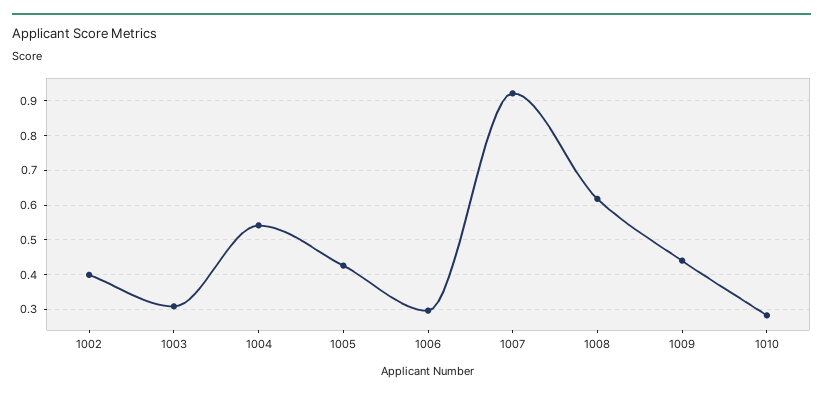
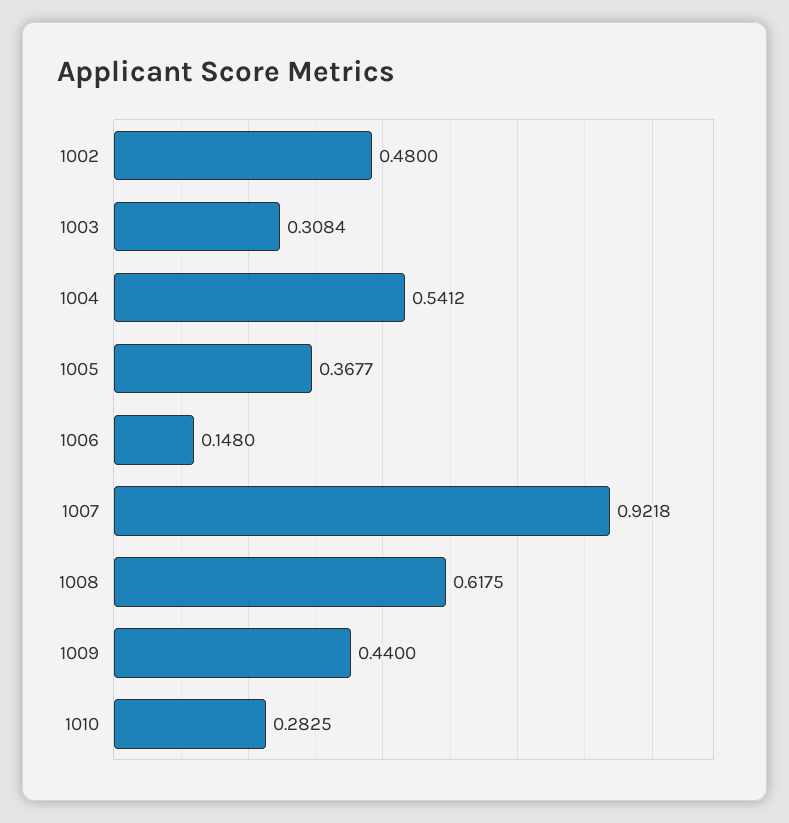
1002: 0.4 -> 0.48
1005: 0.42 -> 0.3677
1006: 0.3 -> 0.148

